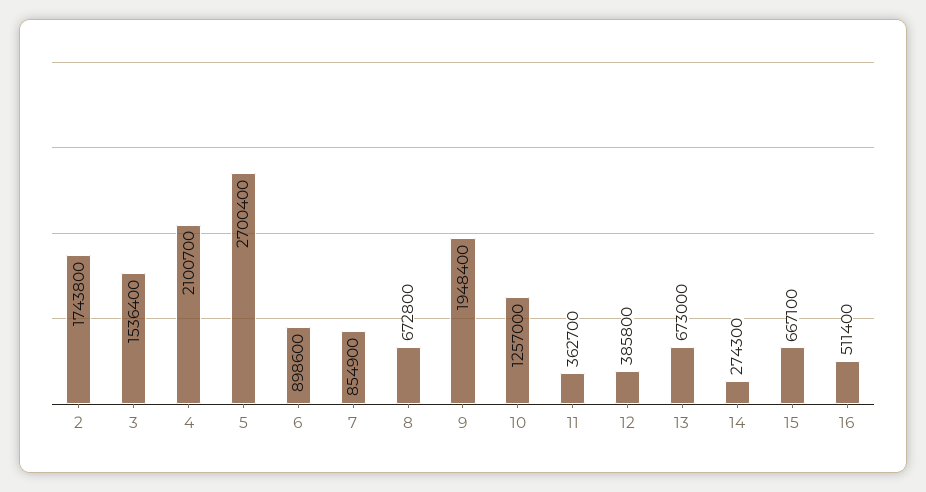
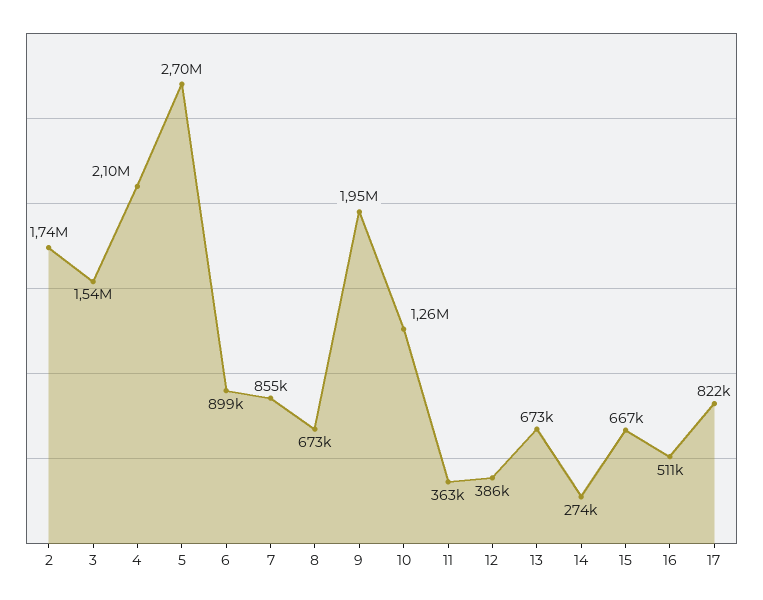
17: none -> 822000

